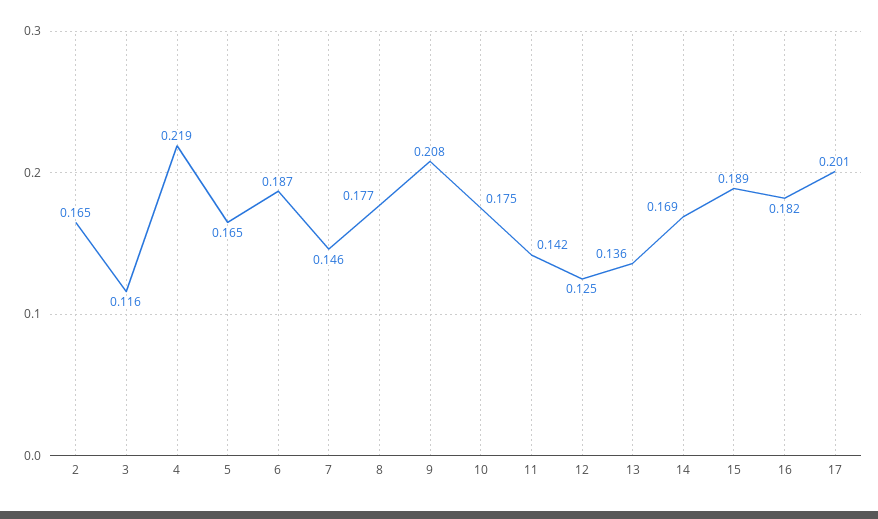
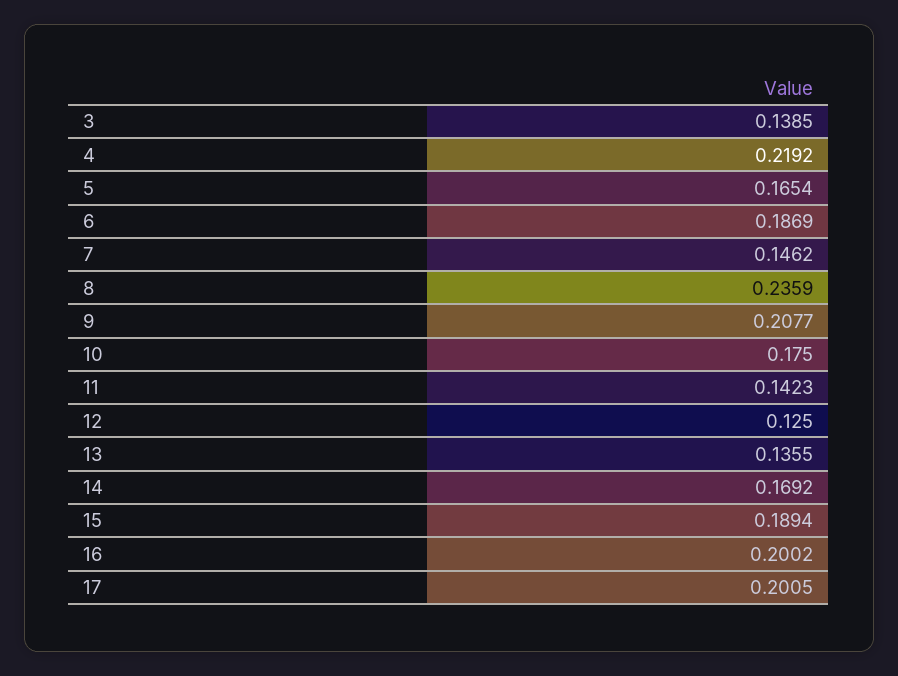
2: 0.165 -> none
3: 0.116 -> 0.1385
8: 0.177 -> 0.2359
16: 0.182 -> 0.2002

